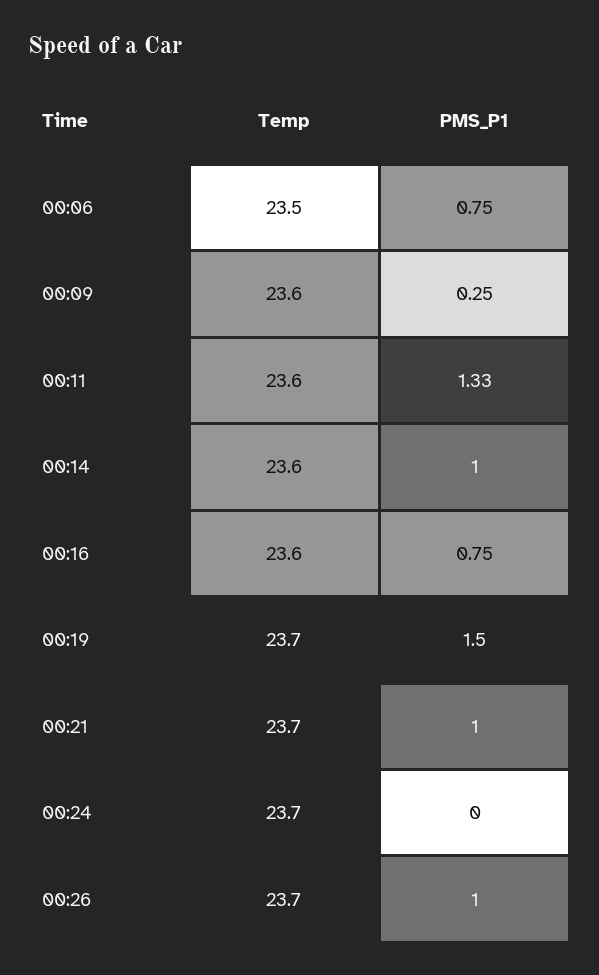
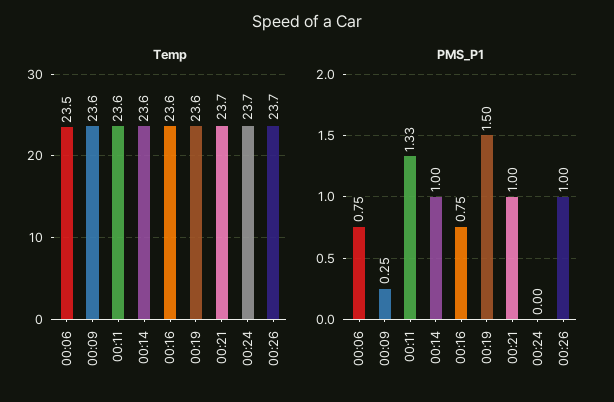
Temp, 00:19: 23.7 -> 23.6

